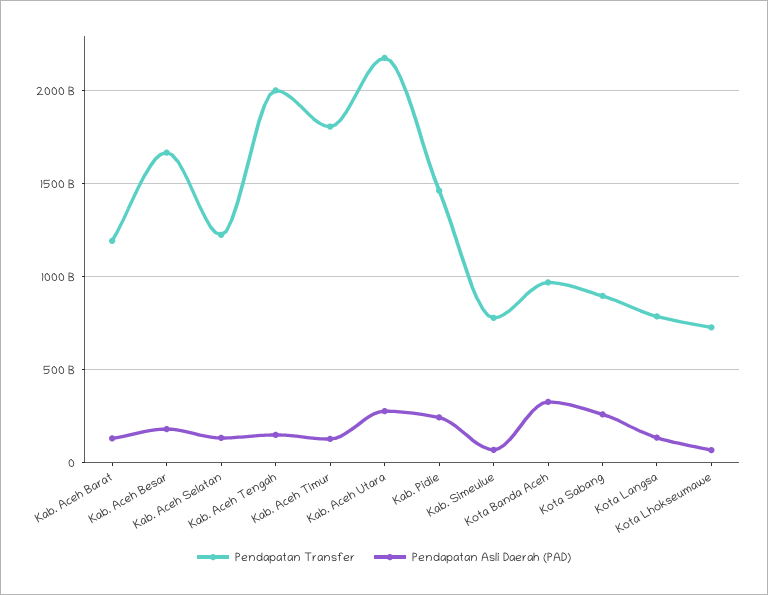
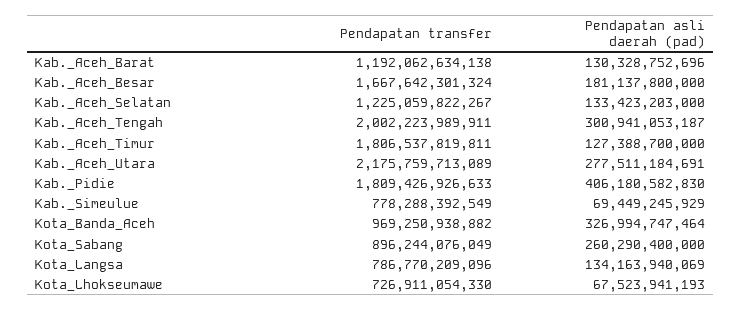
Pendapatan Asli Daerah (PAD), Kab. Aceh Tengah: 150000000000 -> 300941053187
Pendapatan Transfer, Kab. Pidie: 1450000000000 -> 1809426926633
Pendapatan Asli Daerah (PAD), Kab. Pidie: 250000000000 -> 406180582830

